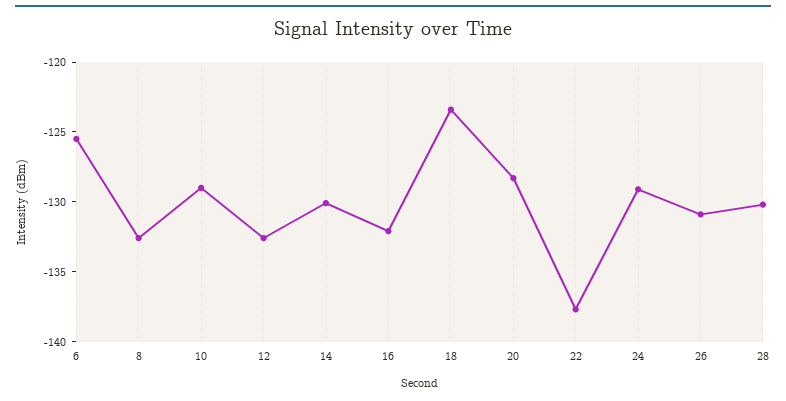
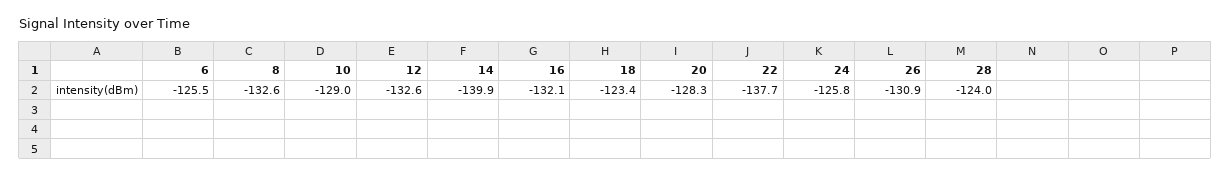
14: -130 -> -139.9
24: -129 -> -125.8
28: -130 -> -124

